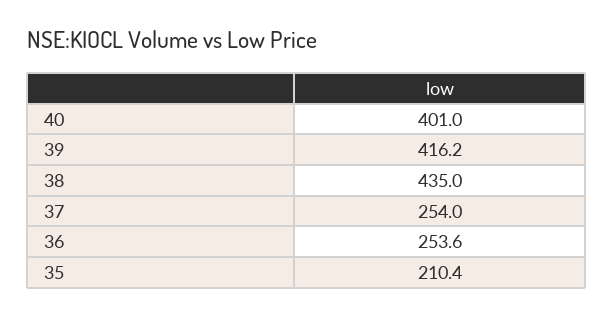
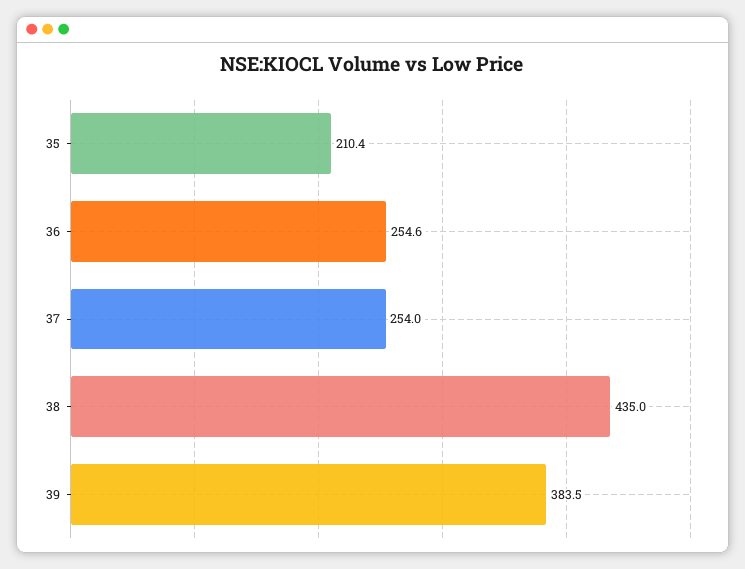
40: 401 -> none
39: 416.2 -> 383.5
36: 253.6 -> 254.6

